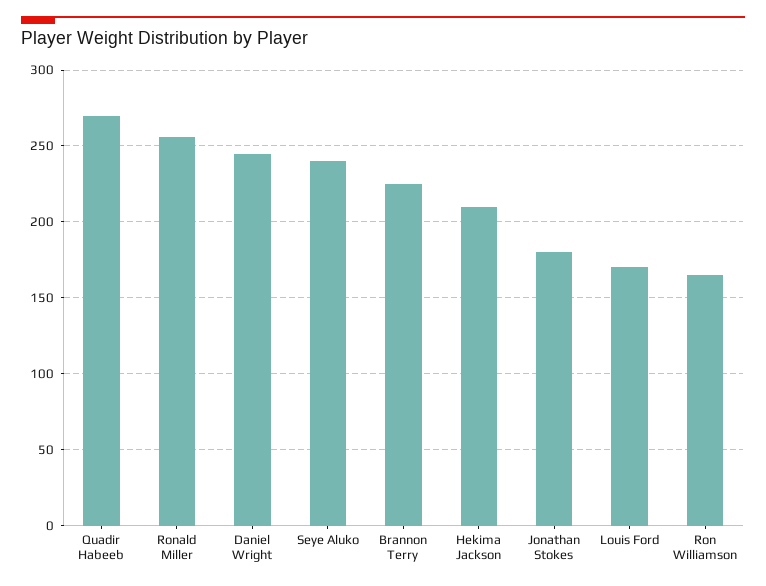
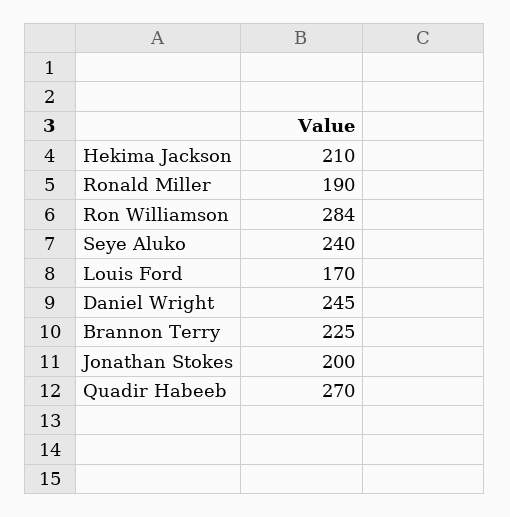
Ronald Miller: 255 -> 190
Jonathan Stokes: 180 -> 200
Ron Williamson: 165 -> 284

